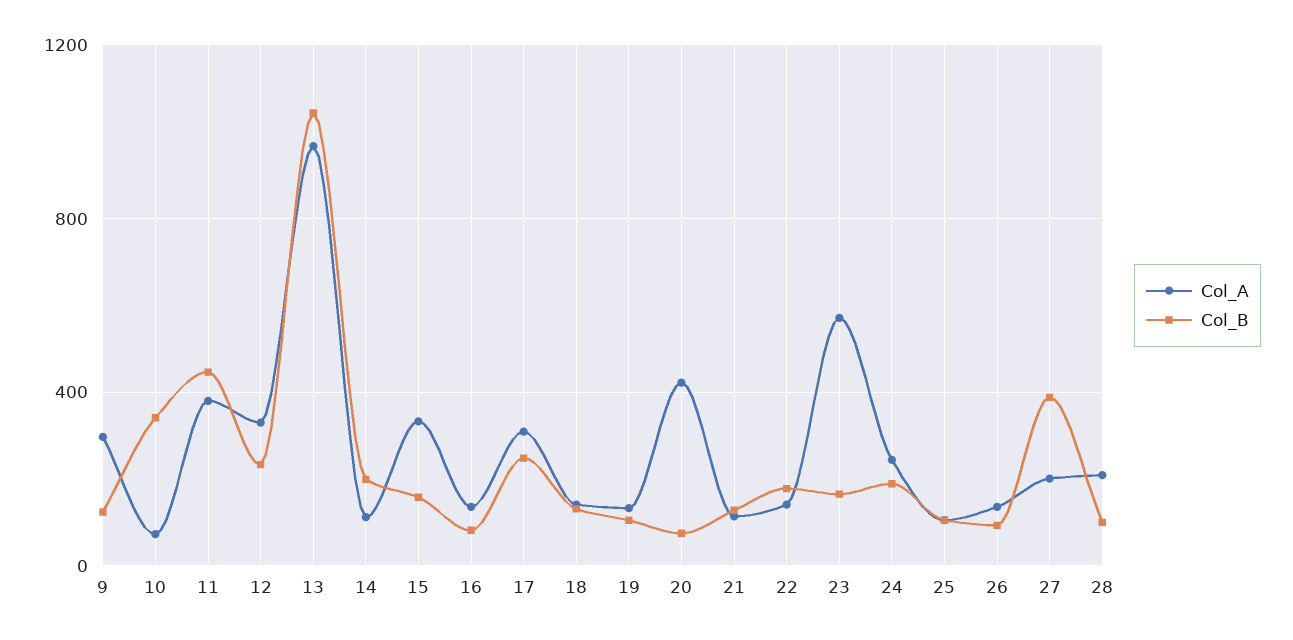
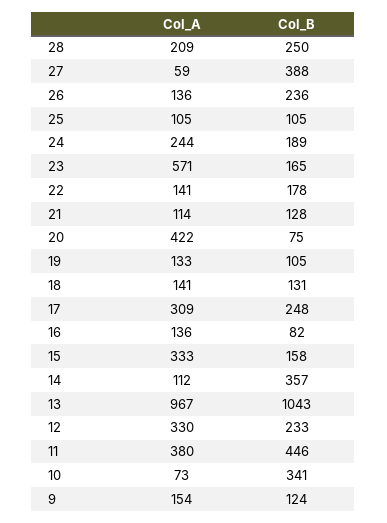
Col_A, 9: 300 -> 154
Col_B, 14: 200 -> 357
Col_B, 26: 100 -> 236
Col_A, 27: 200 -> 59
Col_B, 28: 100 -> 250

